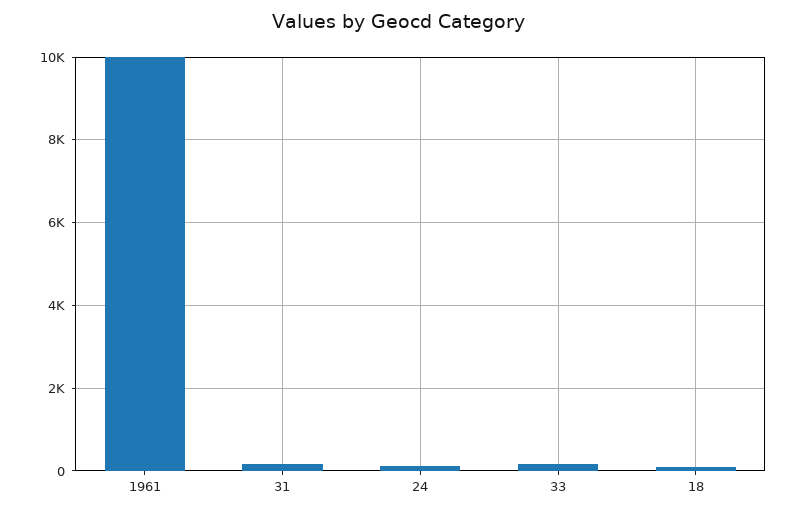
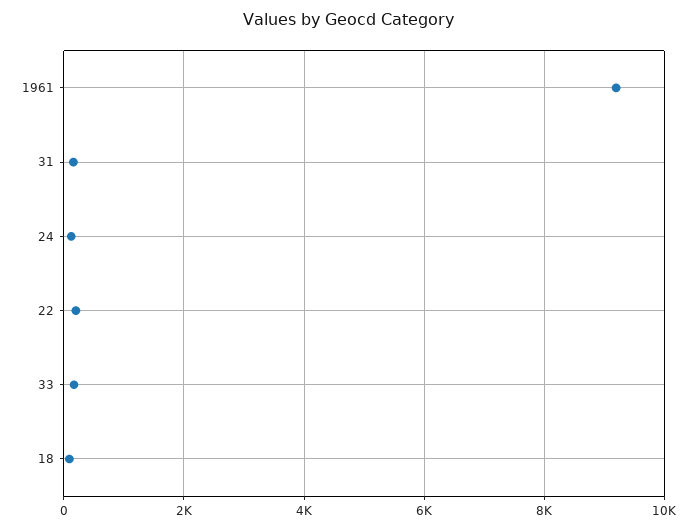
1961: 10000 -> 9200
22: none -> 200

